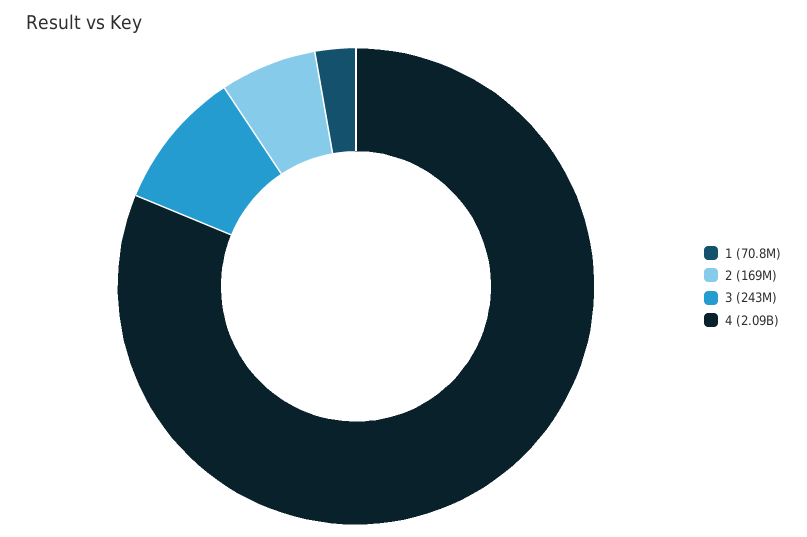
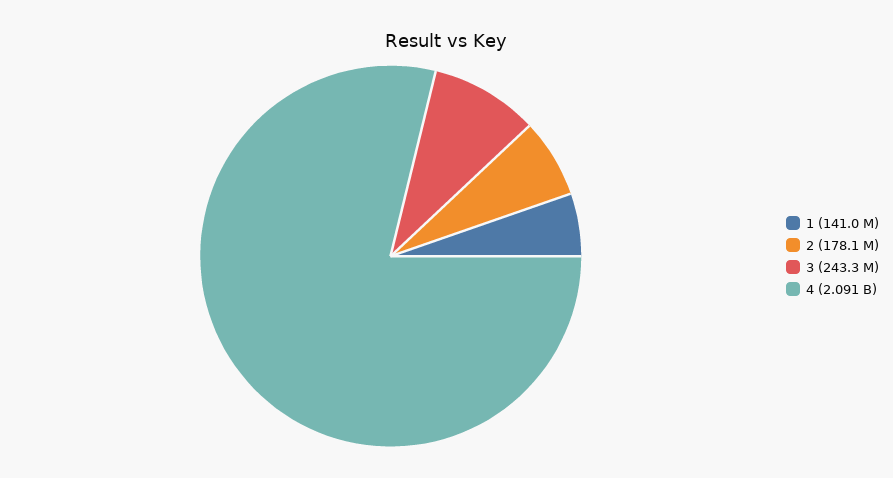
1: 70800000 -> 141000000
2: 169000000 -> 178100000

